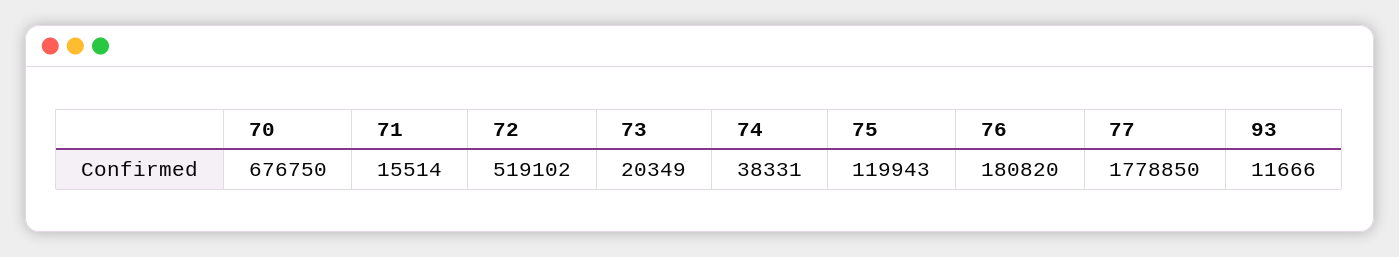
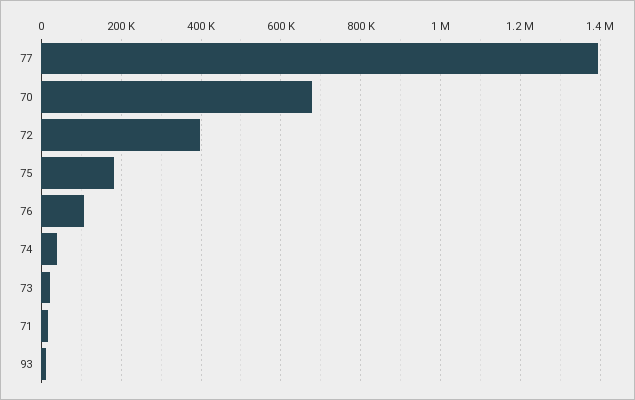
72: 519102 -> 400000
75: 119943 -> 180000
76: 180820 -> 100000
77: 1778850 -> 1400000

